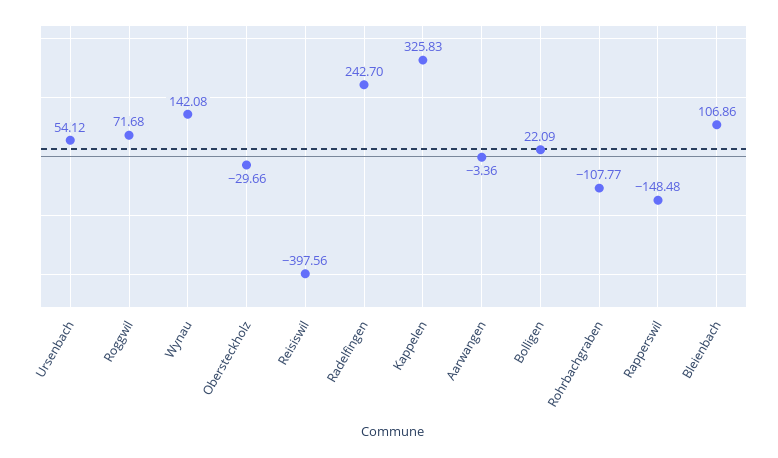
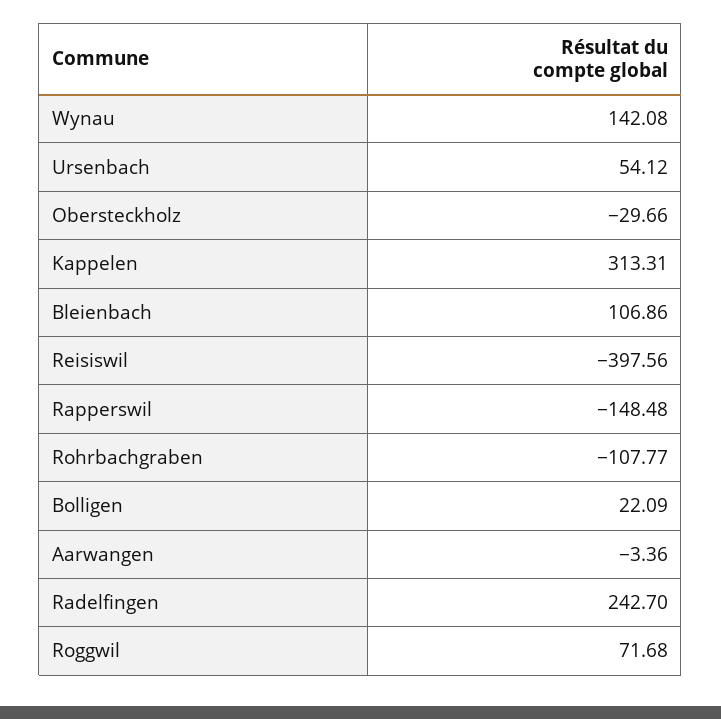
Kappelen: 325.83 -> 313.31

